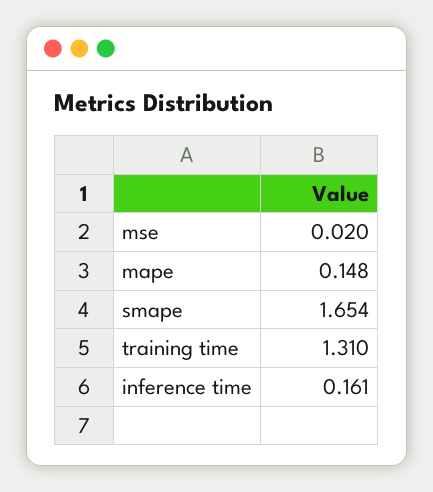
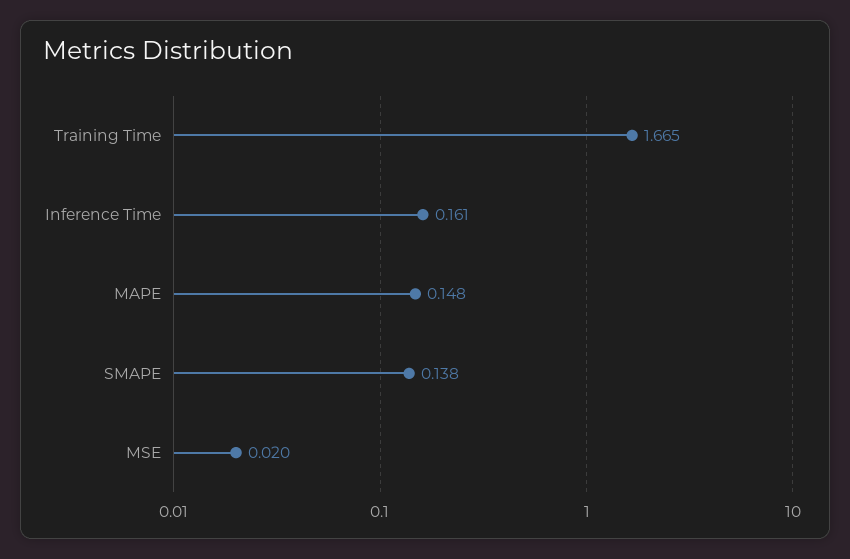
smape: 1.654 -> 0.138
training time: 1.31 -> 1.665

